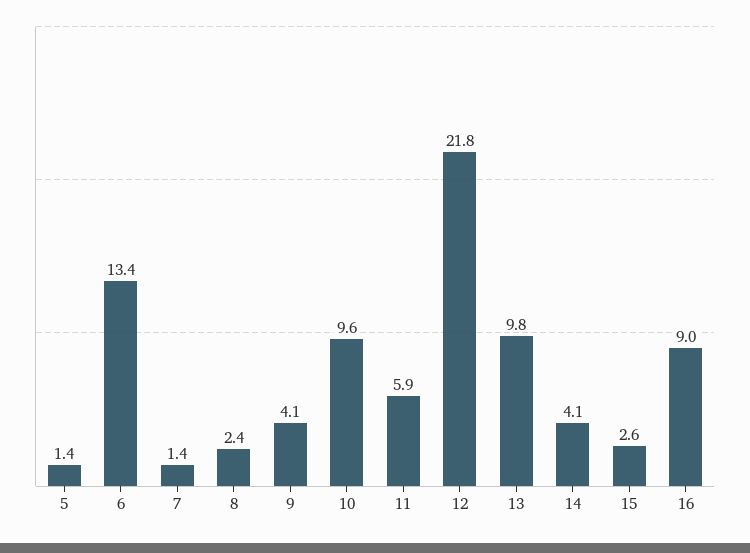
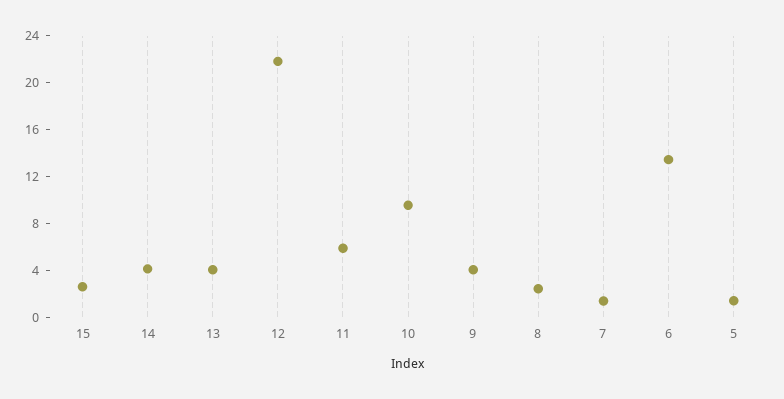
13: 9.8 -> 4
16: 9 -> none

